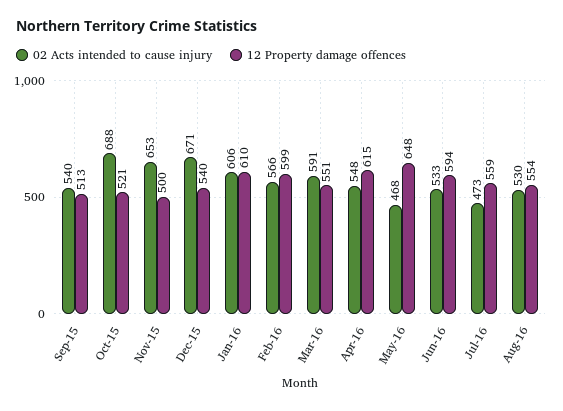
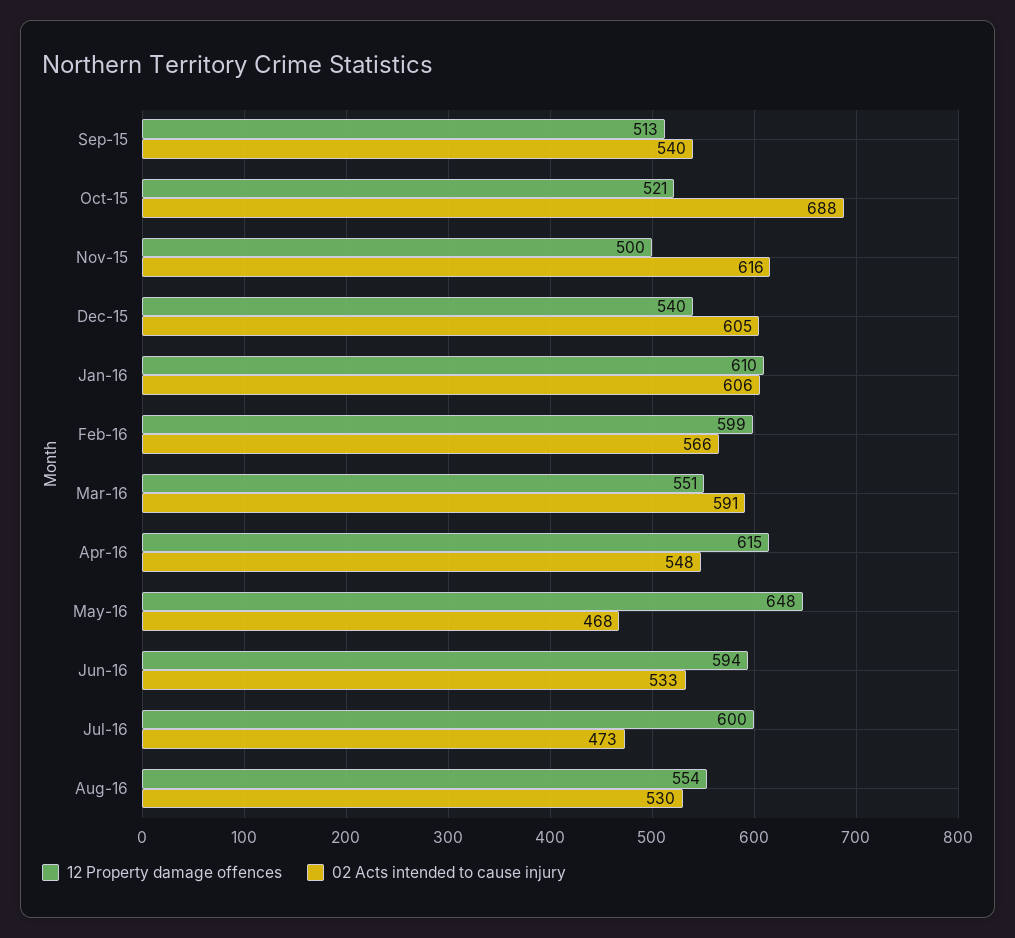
02 Acts intended to cause injury, Nov-15: 653 -> 616
02 Acts intended to cause injury, Dec-15: 671 -> 605
12 Property damage offences, Jul-16: 559 -> 600

